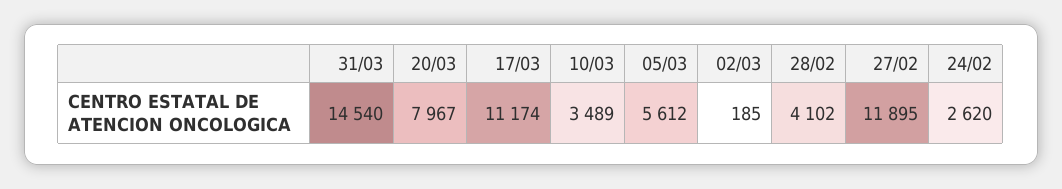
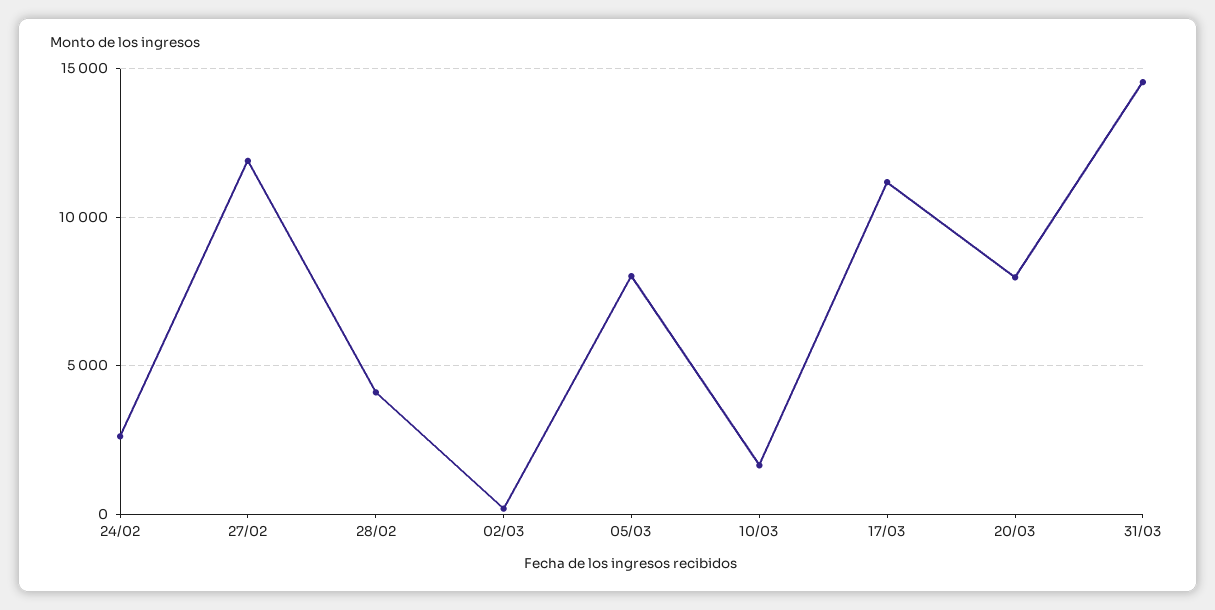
10/03: 3489 -> 1500
05/03: 5612 -> 8000

